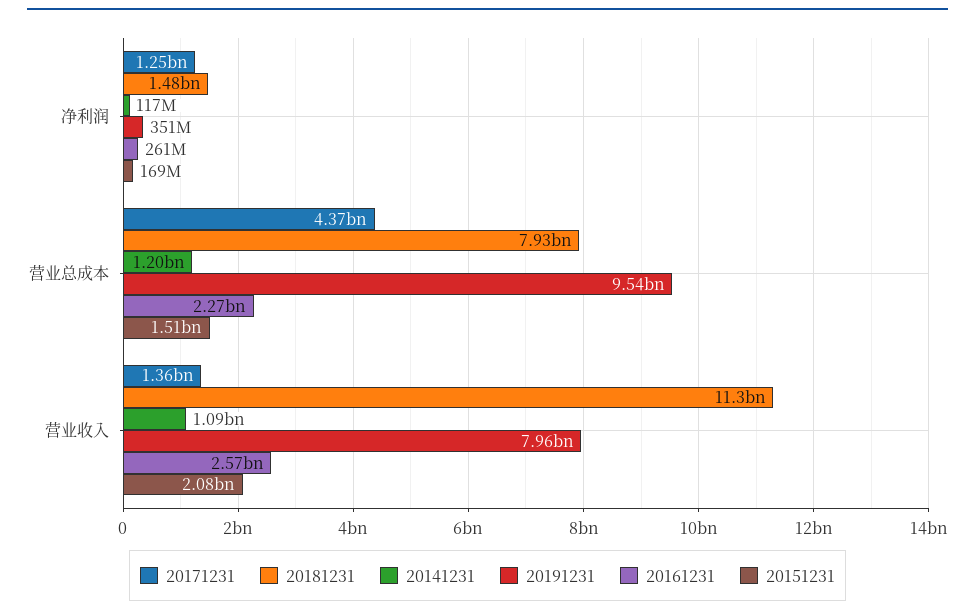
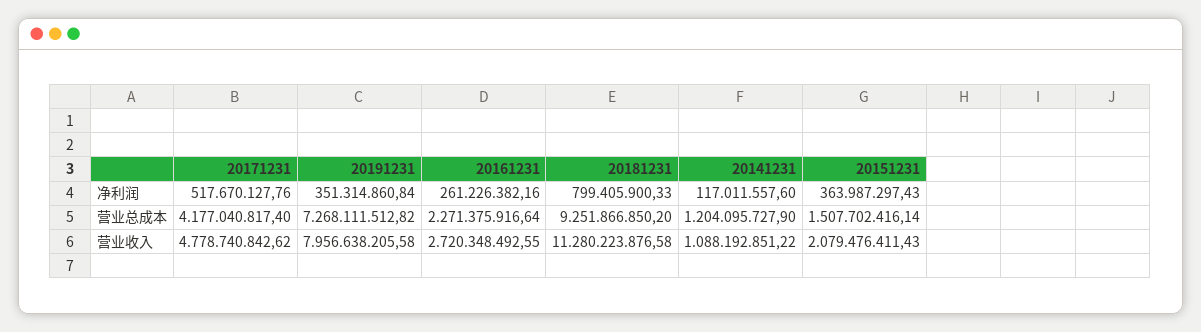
20171231, 净利润: 1250000000 -> 517670127.76
20181231, 净利润: 1480000000 -> 799405900.33
20151231, 净利润: 169000000 -> 363987297.43
20171231, 营业总成本: 4370000000 -> 4177040817.4
20181231, 营业总成本: 7930000000 -> 9251866850.2
20191231, 营业总成本: 9540000000 -> 7268111512.82
20171231, 营业收入: 1360000000 -> 4778740842.62
20161231, 营业收入: 2570000000 -> 2720348492.55

